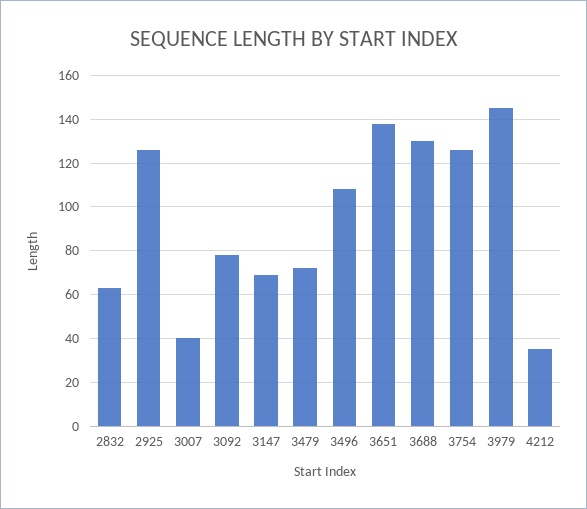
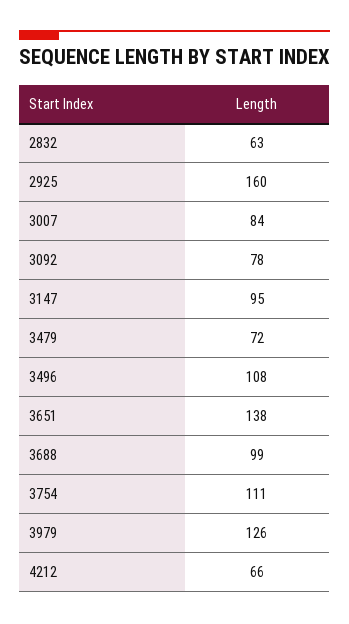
2925: 125 -> 160
3007: 40 -> 84
3147: 70 -> 95
3688: 130 -> 99
3754: 125 -> 111
3979: 145 -> 126
4212: 35 -> 66

